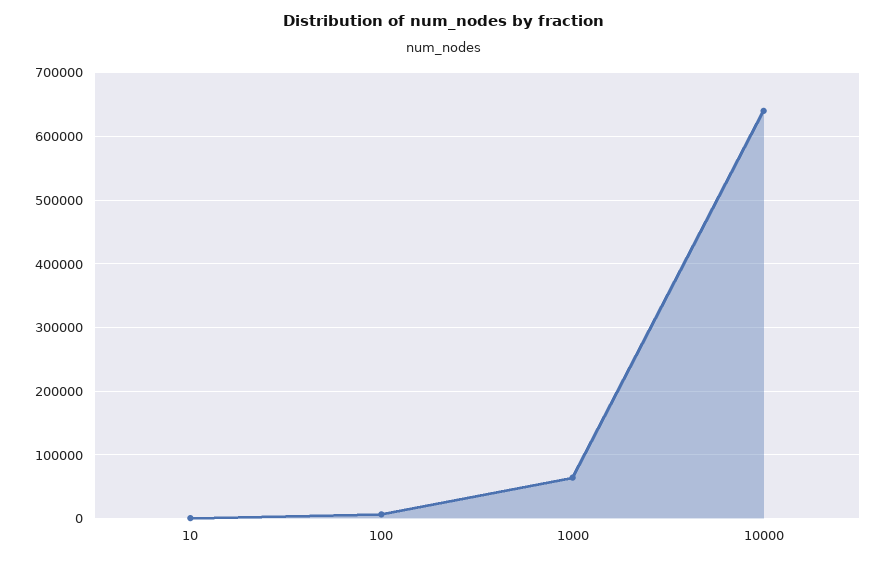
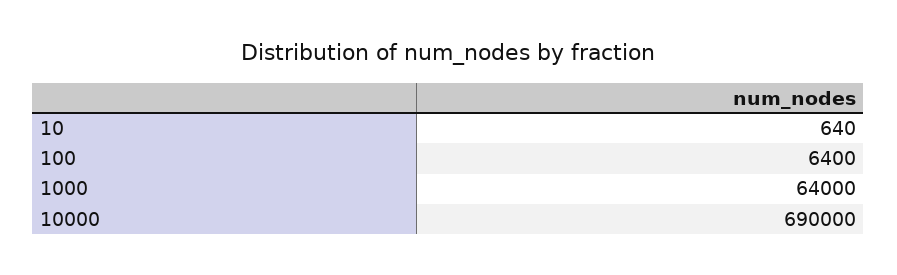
10000: 640000 -> 690000

